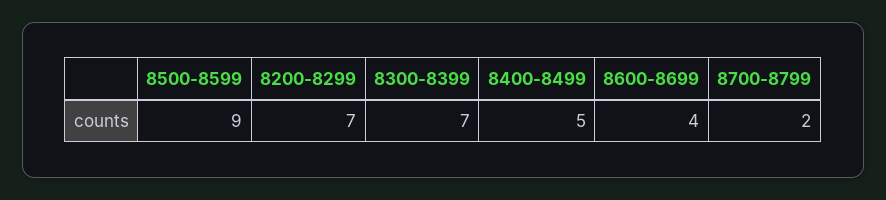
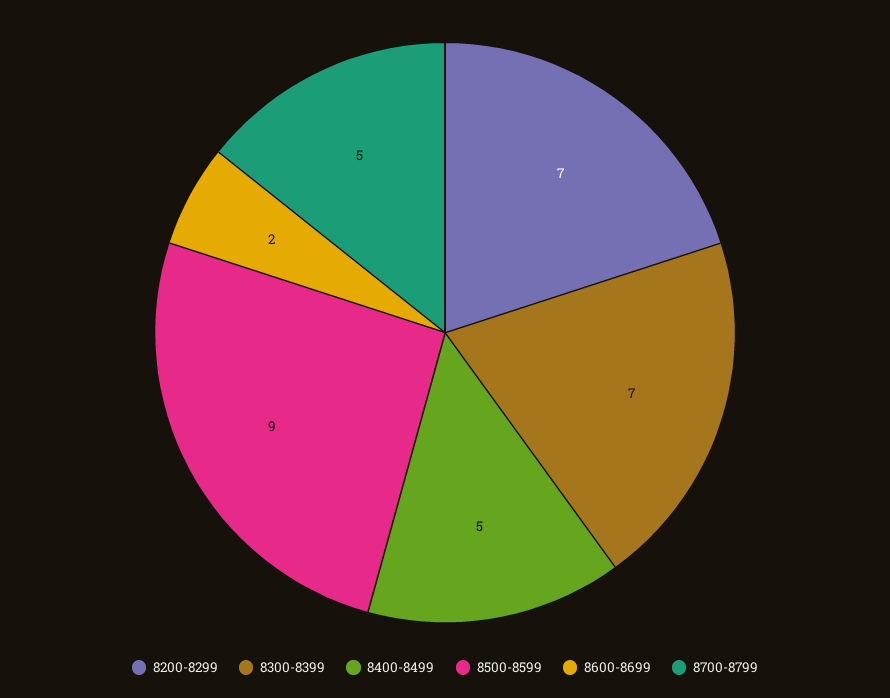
8600-8699: 4 -> 2
8700-8799: 2 -> 5

